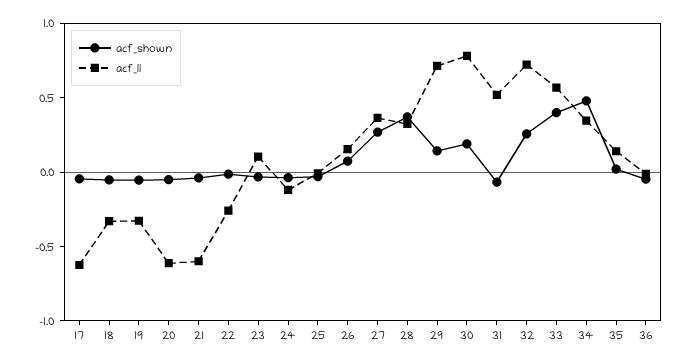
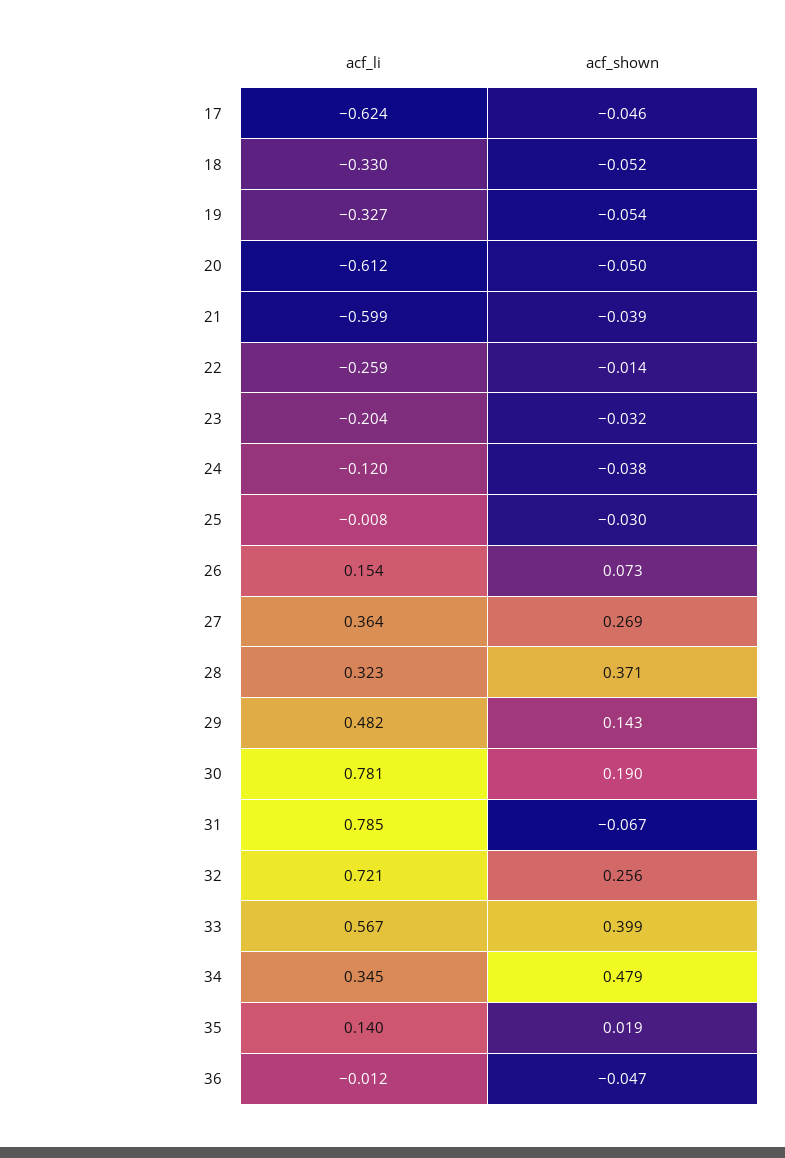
acf_li, 23: 0.1 -> -0.204
acf_li, 29: 0.7 -> 0.482
acf_li, 31: 0.5 -> 0.785

